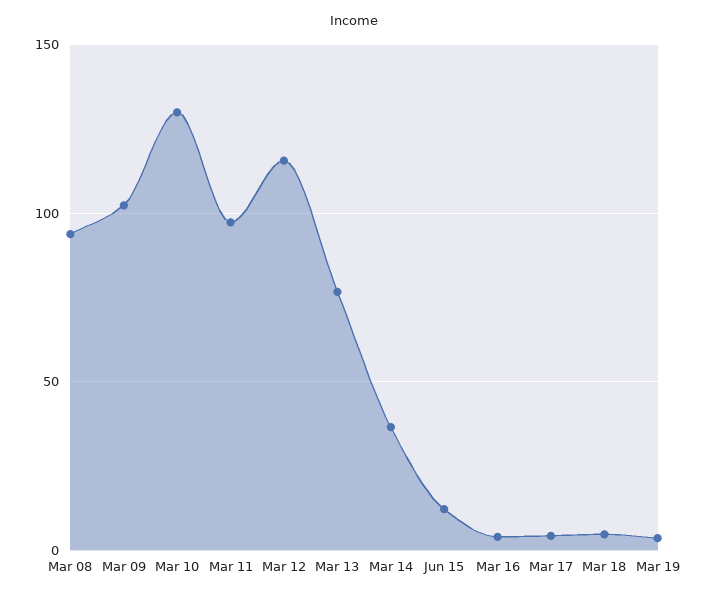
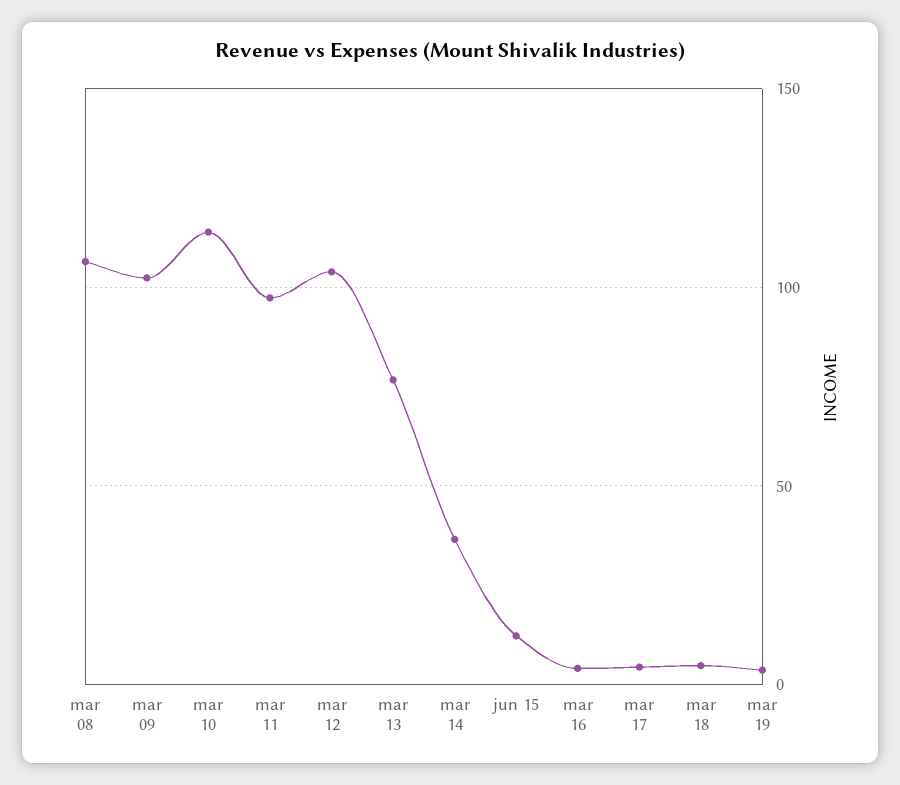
Mar 08: 95 -> 105
Mar 10: 130 -> 115
Mar 12: 115 -> 105

